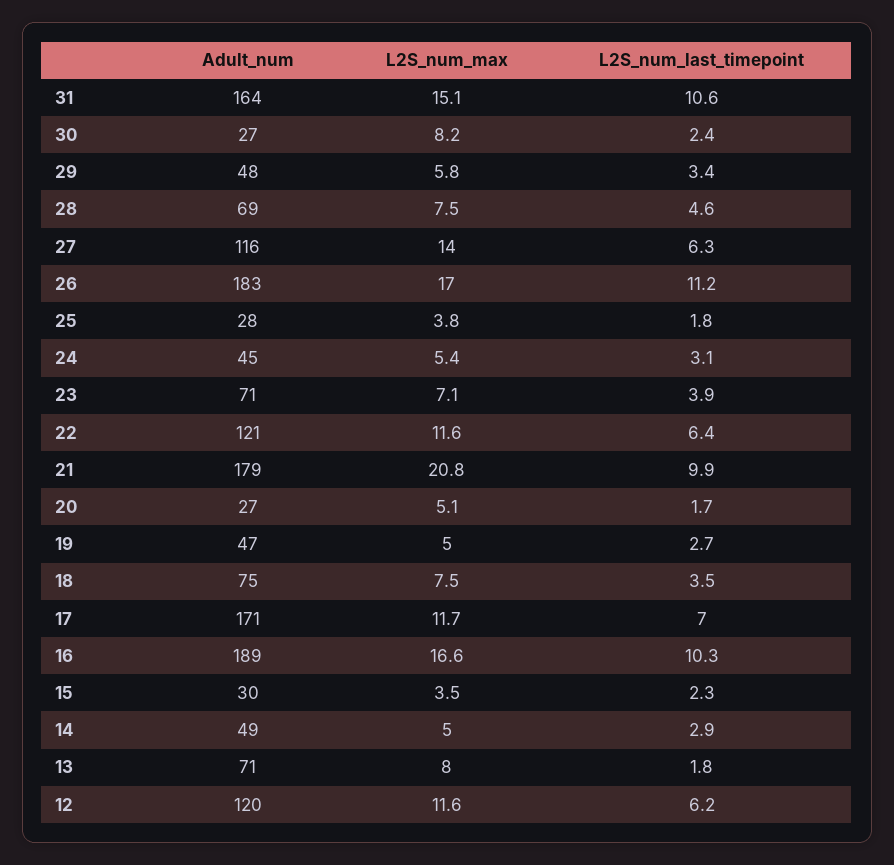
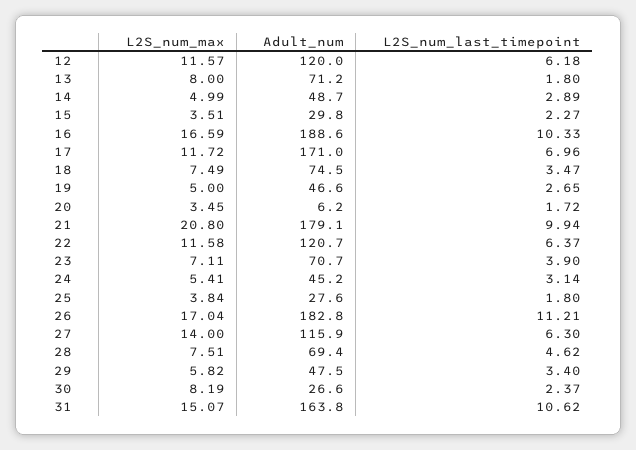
Adult_num, 20: 27 -> 6.2
L2S_num_max, 20: 5.1 -> 3.45

